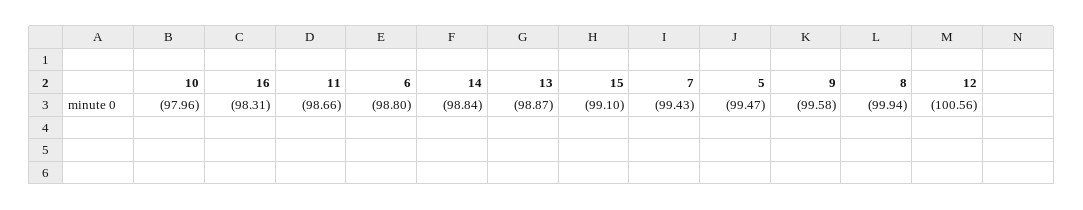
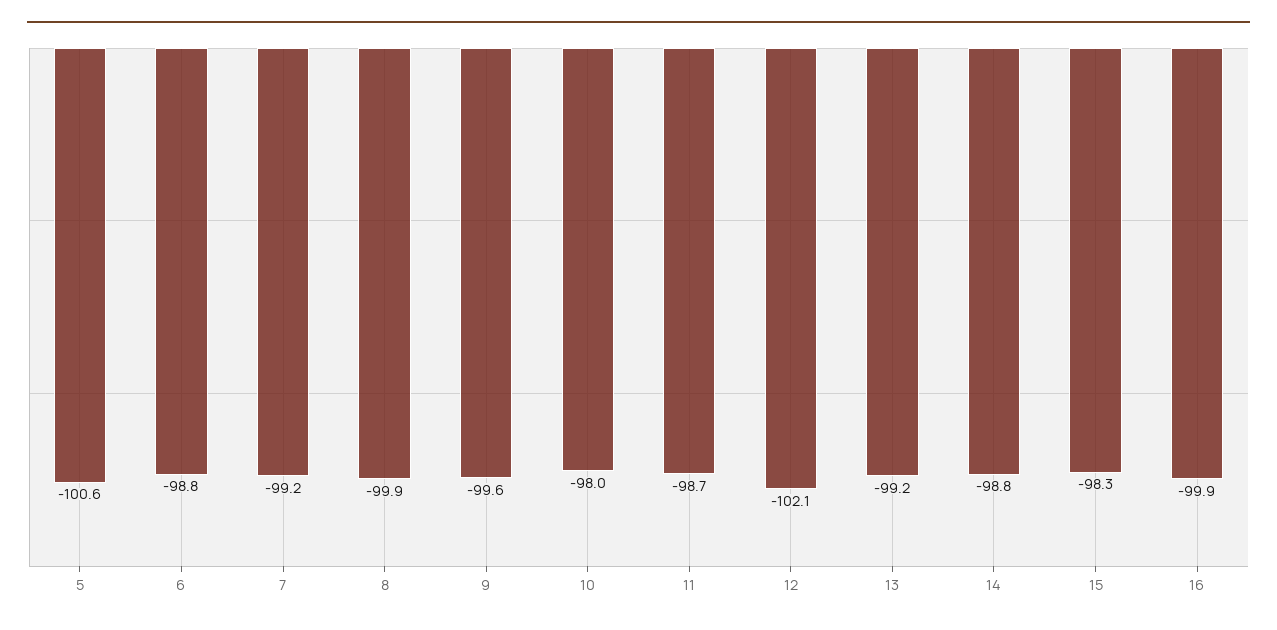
16: -98.31 -> -99.9
13: -98.87 -> -99.2
15: -99.1 -> -98.3
7: -99.43 -> -99.2
5: -99.47 -> -100.6
12: -100.56 -> -102.1

